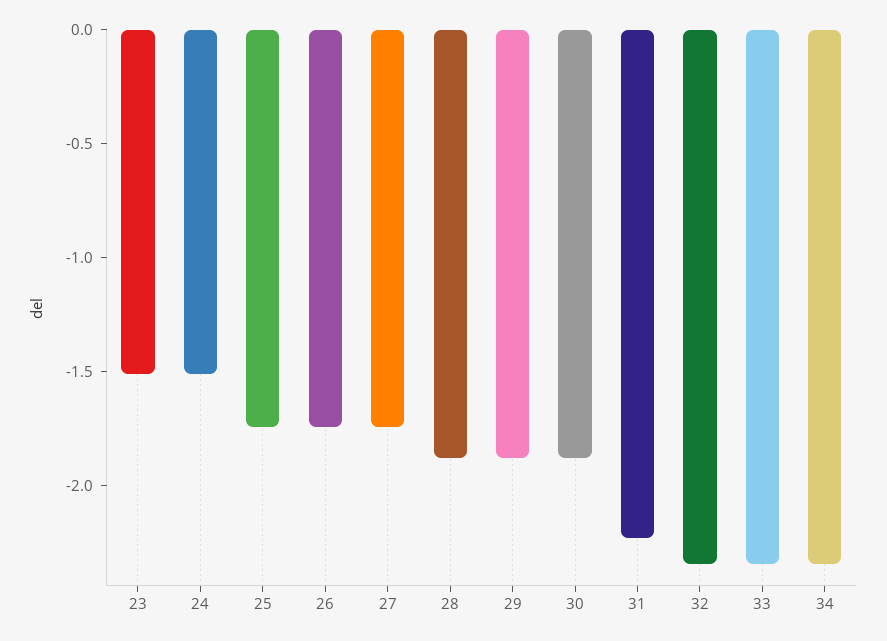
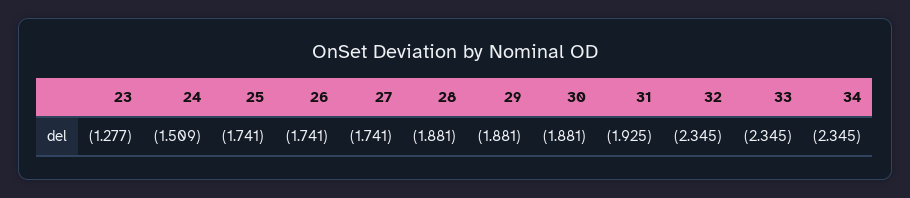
23: -1.5 -> -1.277
31: -2.2 -> -1.925

